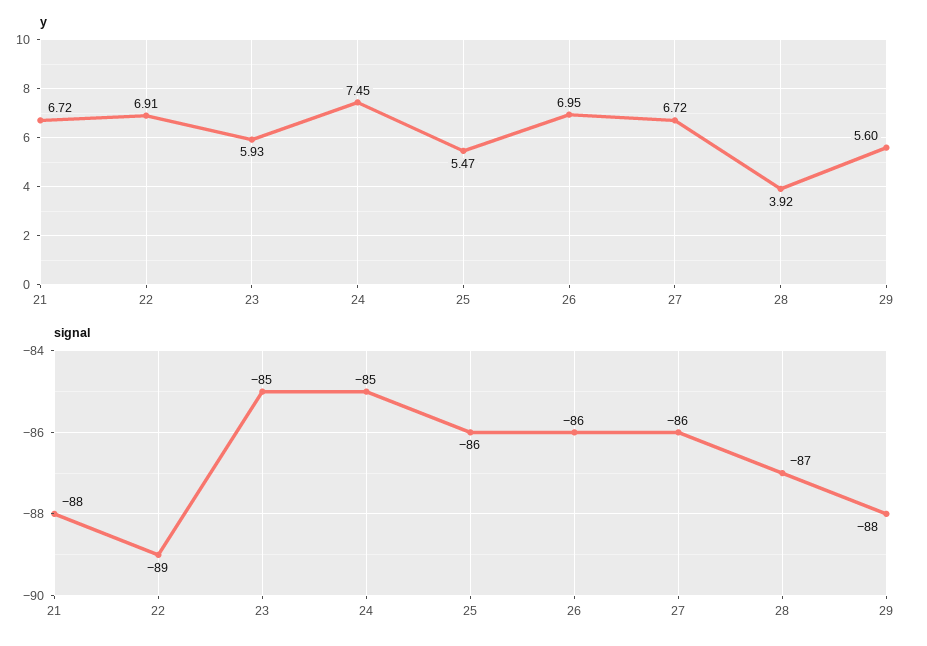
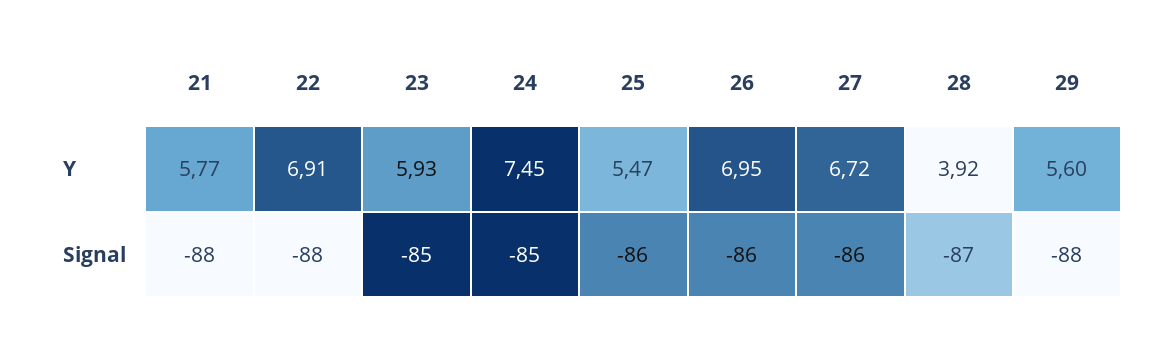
y, 21: 6.72 -> 5.77
signal, 22: -89 -> -88

